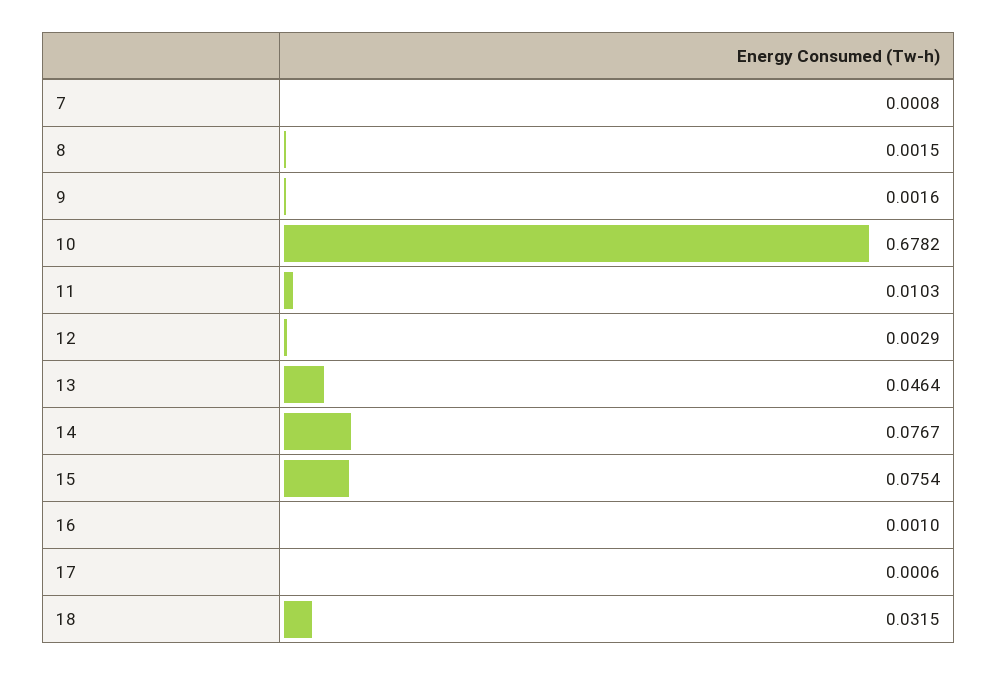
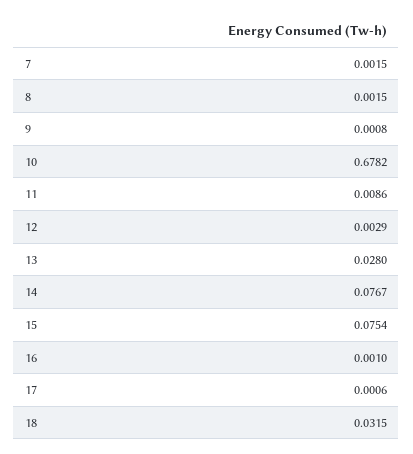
7: 0.0008 -> 0.0015
9: 0.0016 -> 0.0008
11: 0.0103 -> 0.0086
13: 0.0464 -> 0.028

